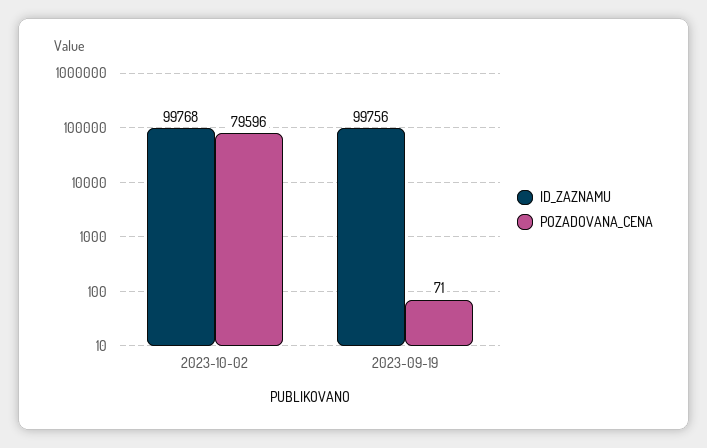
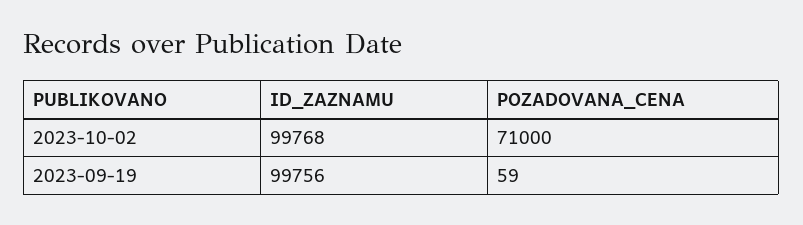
POZADOVANA_CENA, 2023-10-02: 79596 -> 71000
POZADOVANA_CENA, 2023-09-19: 71 -> 59

